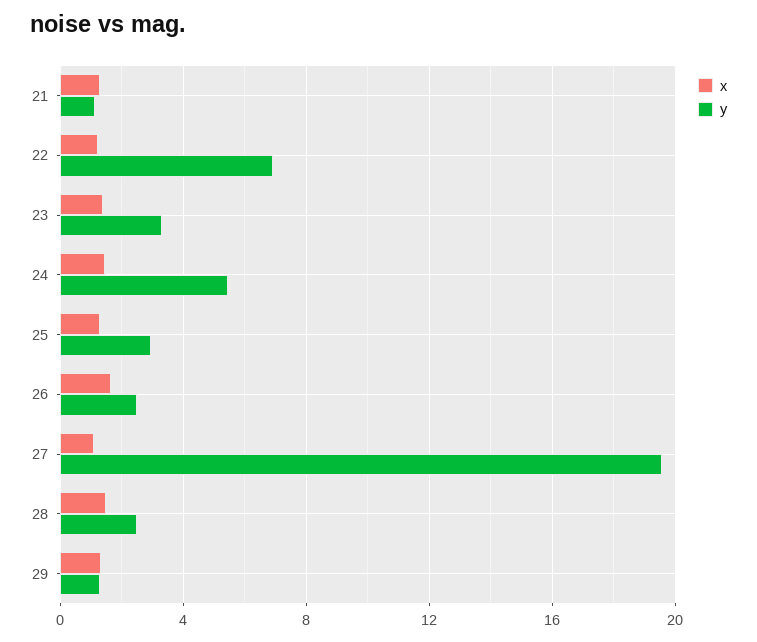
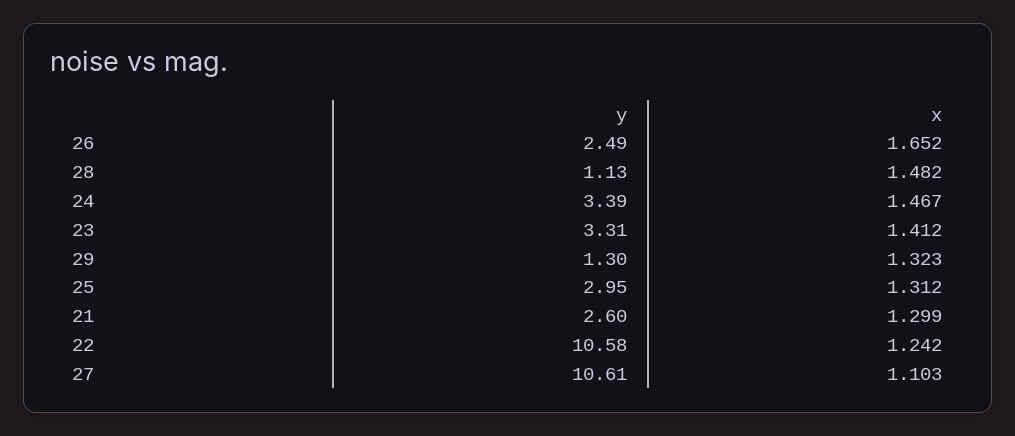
y, 21: 1 -> 2.6
y, 22: 7 -> 10.58
y, 24: 5.5 -> 3.39
y, 27: 19.5 -> 10.61
y, 28: 2.5 -> 1.13

